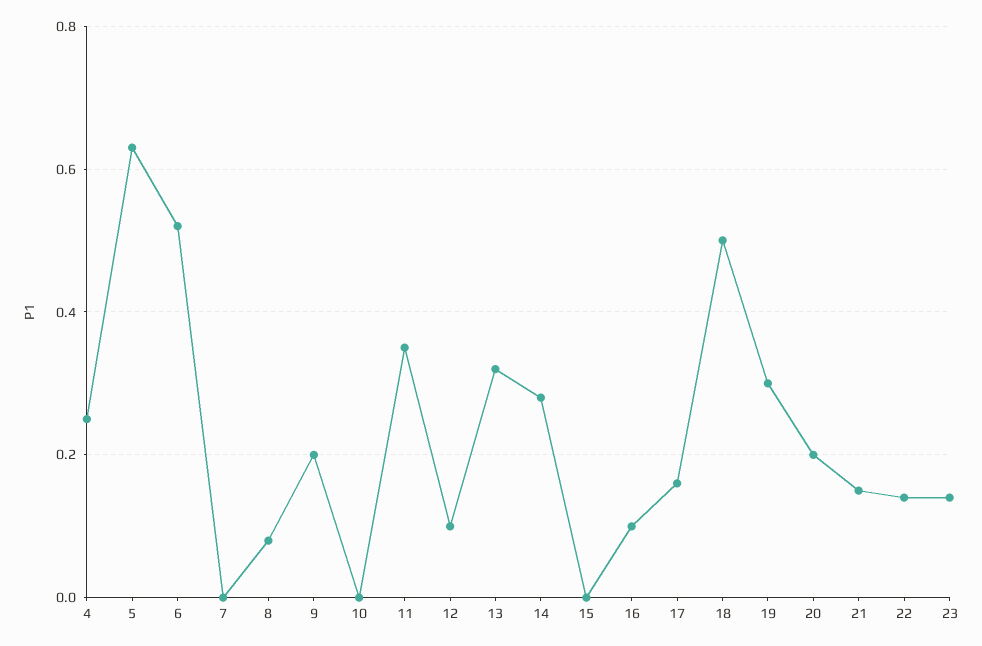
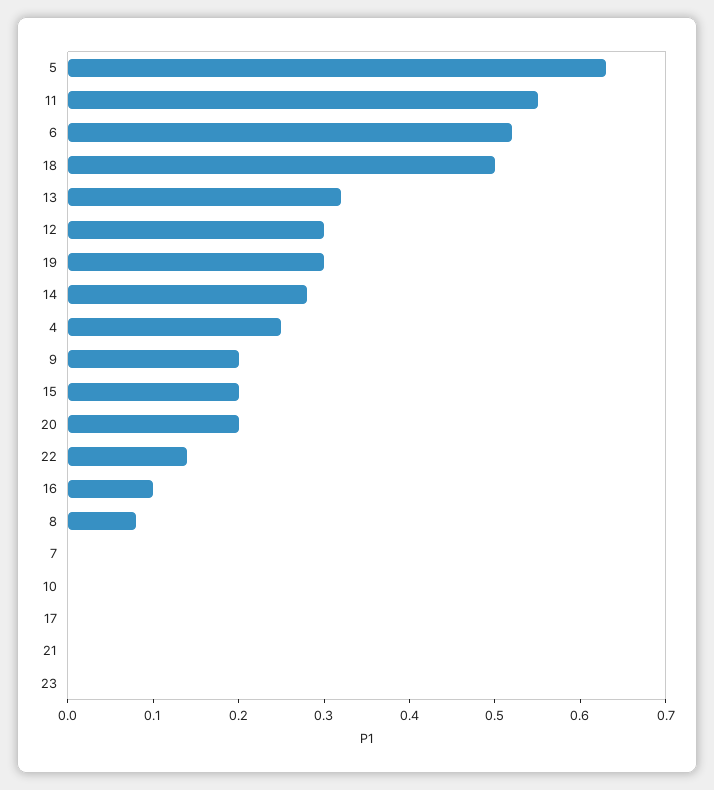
11: 0.35 -> 0.55
12: 0.1 -> 0.3
15: 0 -> 0.2
17: 0.15 -> 0
21: 0.15 -> 0
23: 0.15 -> 0

